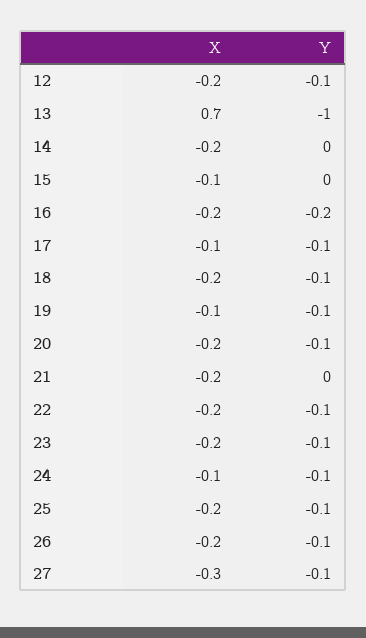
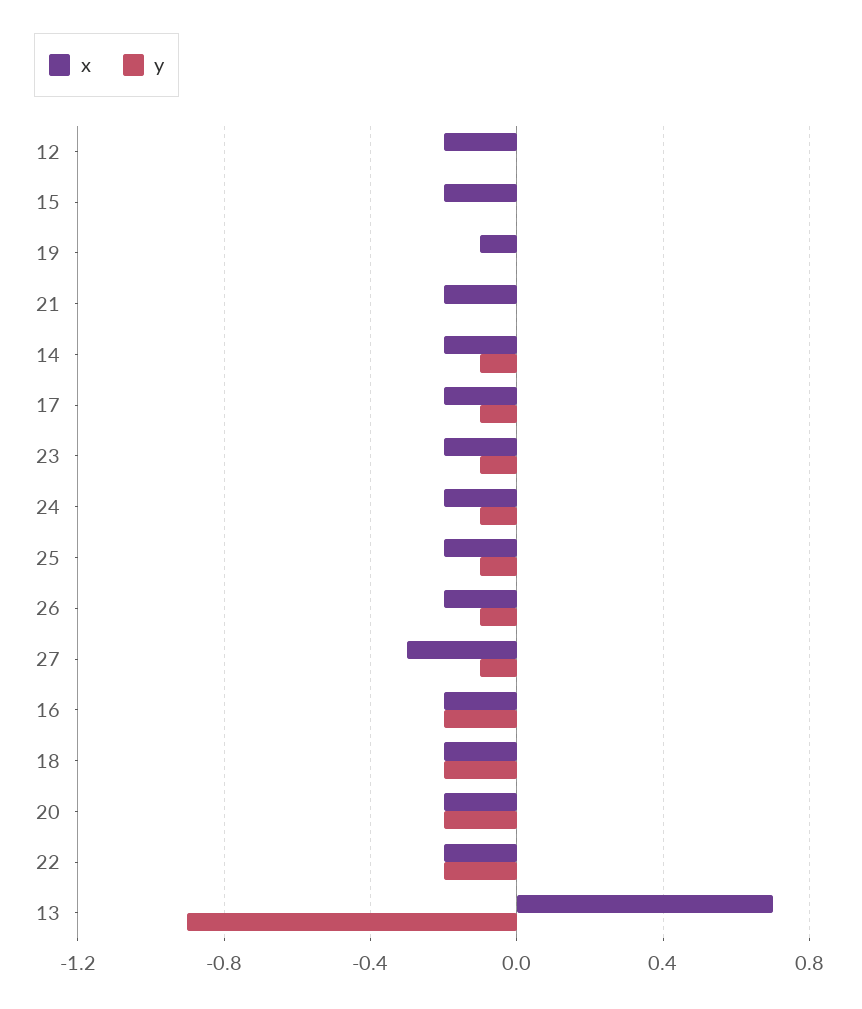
Y, 12: -0.1 -> 0
Y, 13: -1 -> -0.9
Y, 14: 0 -> -0.1
X, 15: -0.1 -> -0.2
X, 17: -0.1 -> -0.2
Y, 18: -0.1 -> -0.2
Y, 19: -0.1 -> 0
Y, 20: -0.1 -> -0.2
Y, 22: -0.1 -> -0.2
X, 24: -0.1 -> -0.2

